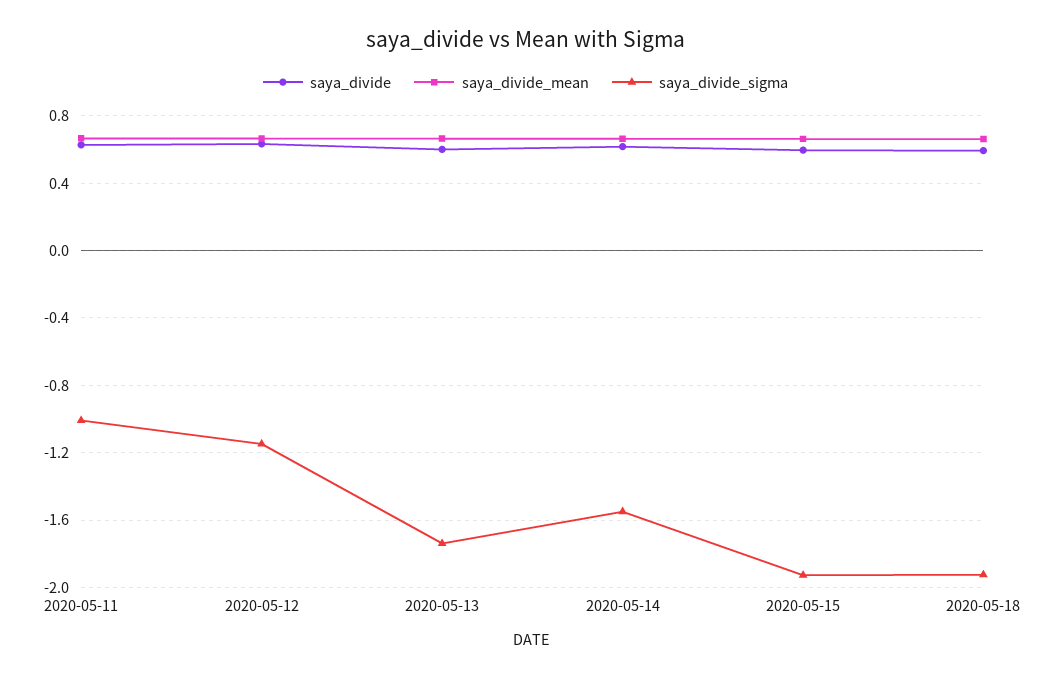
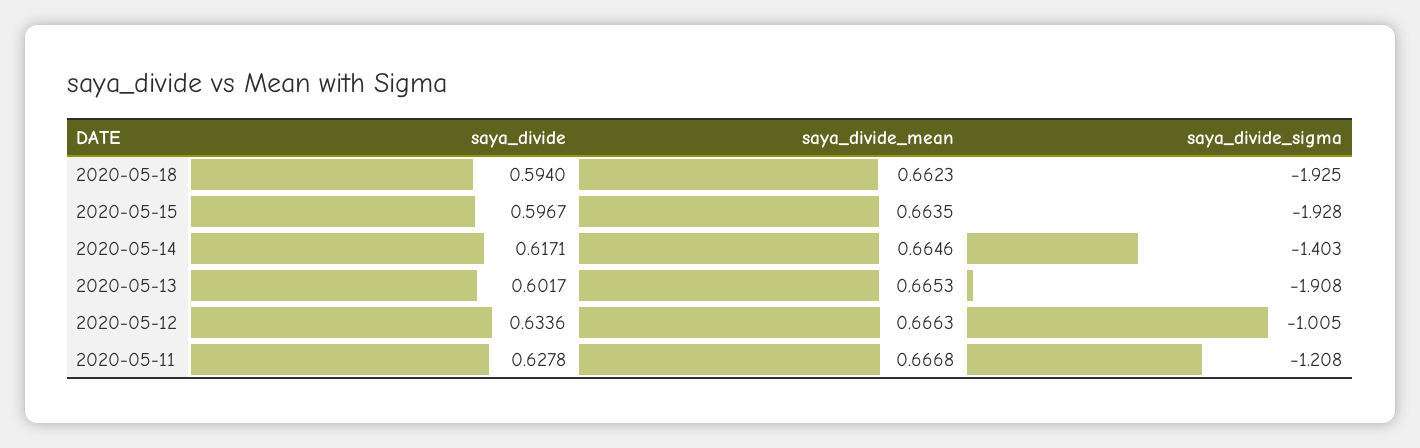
saya_divide_sigma, 2020-05-11: -1 -> -1.208
saya_divide_sigma, 2020-05-12: -1.15 -> -1.005
saya_divide_sigma, 2020-05-13: -1.75 -> -1.908
saya_divide_sigma, 2020-05-14: -1.55 -> -1.403

